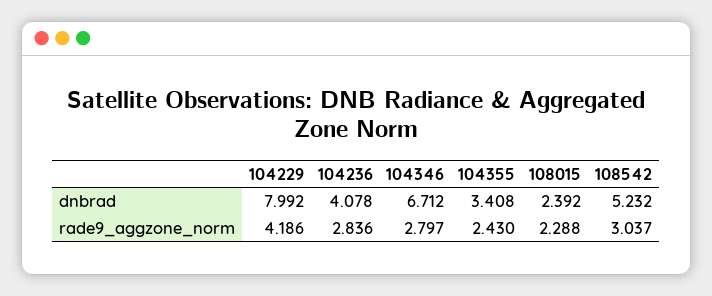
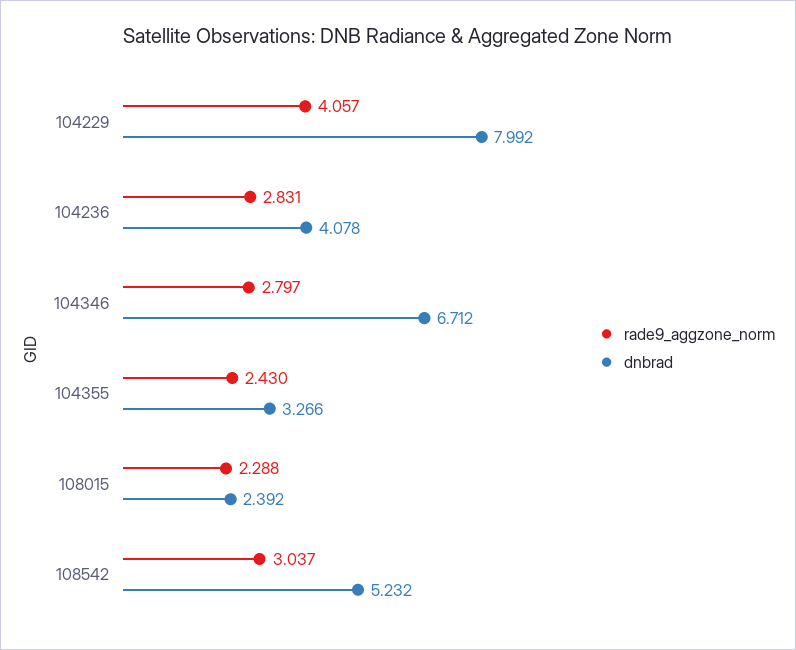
dnbrad, 104355: 3.408 -> 3.266
rade9_aggzone_norm, 104229: 4.186 -> 4.057
rade9_aggzone_norm, 104236: 2.836 -> 2.831

